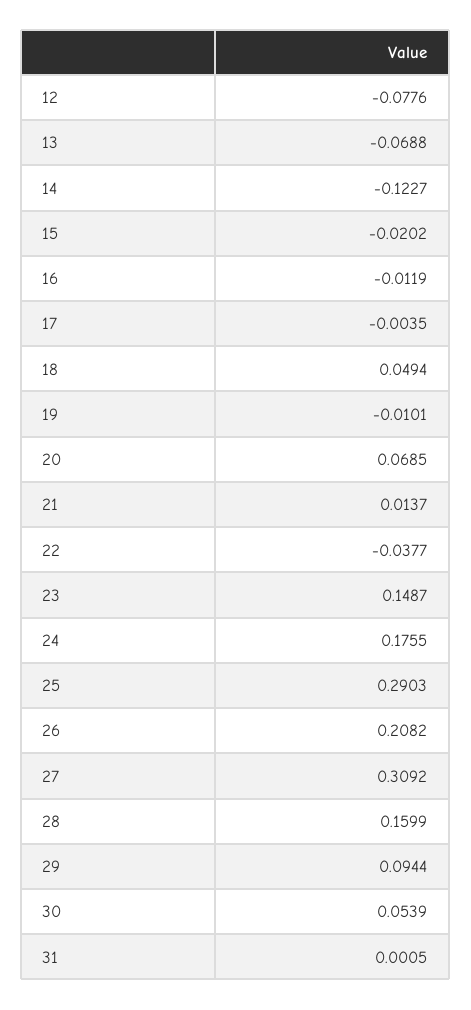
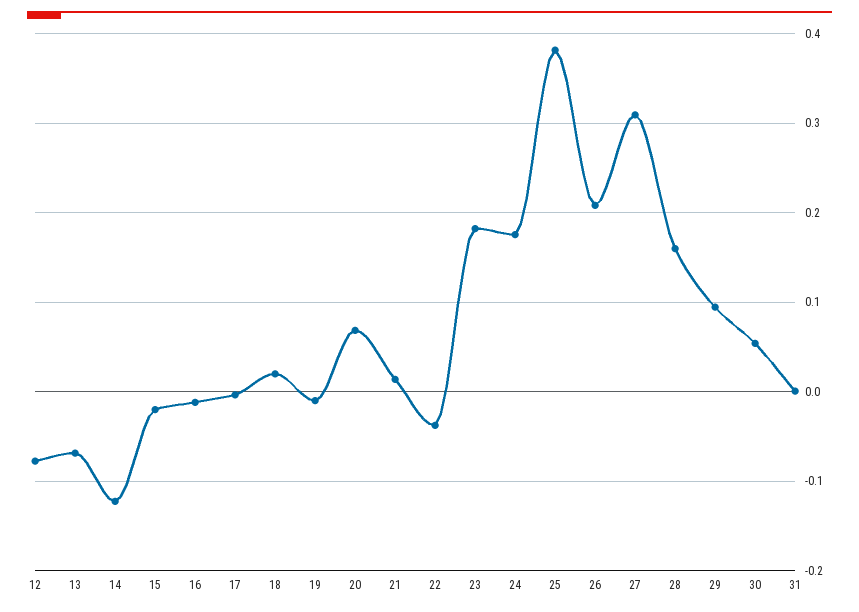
18: 0.0494 -> 0.02
23: 0.1487 -> 0.18
25: 0.2903 -> 0.38

